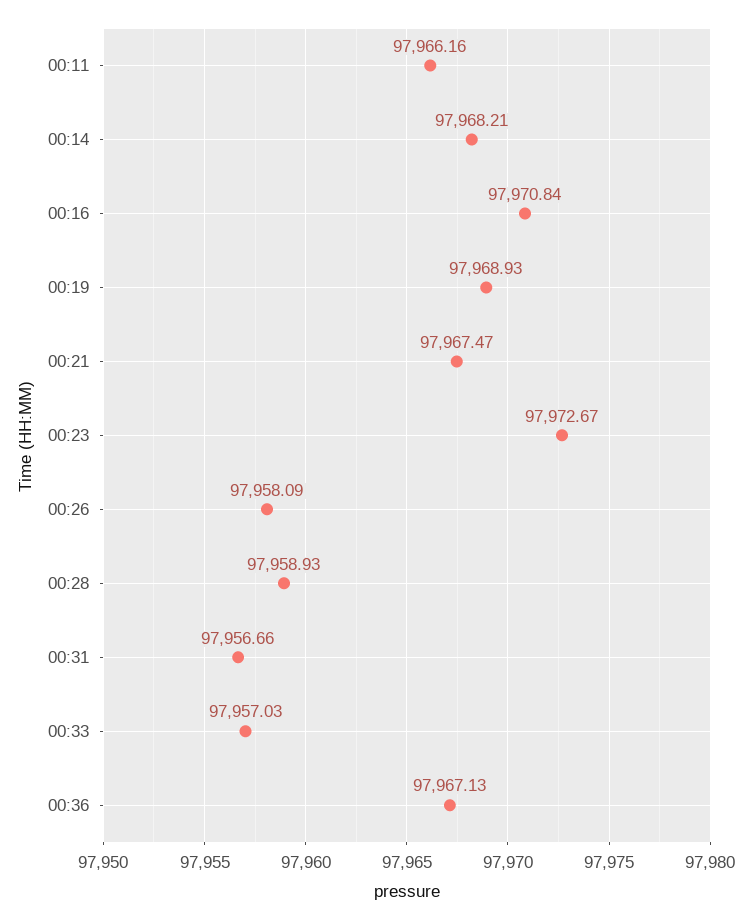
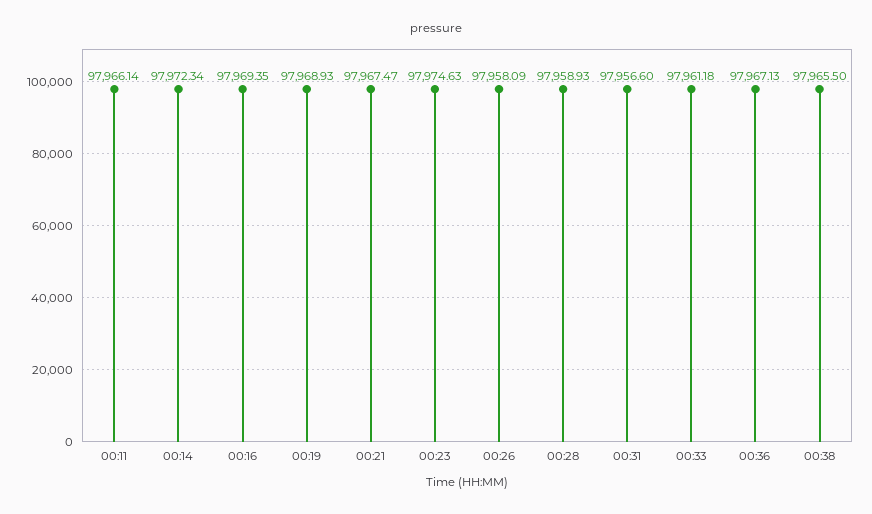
00:11: 97966.16 -> 97966.14
00:14: 97968.21 -> 97972.34
00:16: 97970.84 -> 97969.35
00:23: 97972.67 -> 97974.63
00:31: 97956.66 -> 97956.6
00:33: 97957.03 -> 97961.18
00:38: none -> 97965.5

